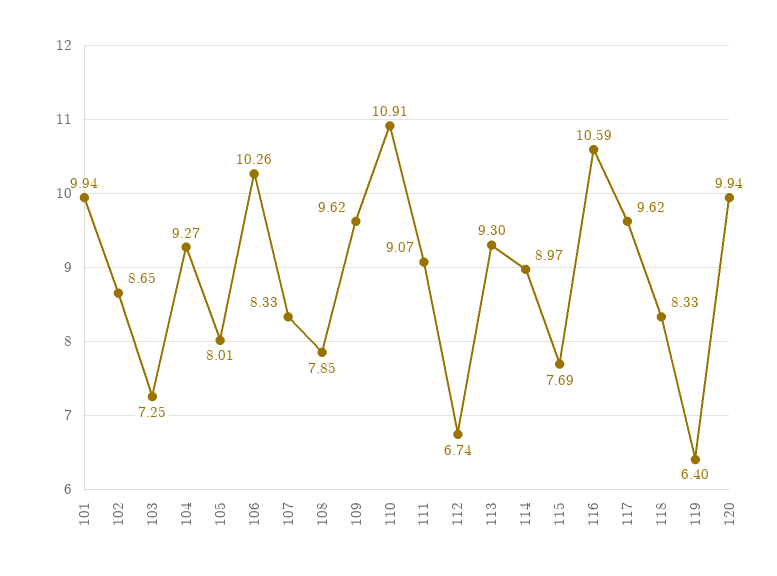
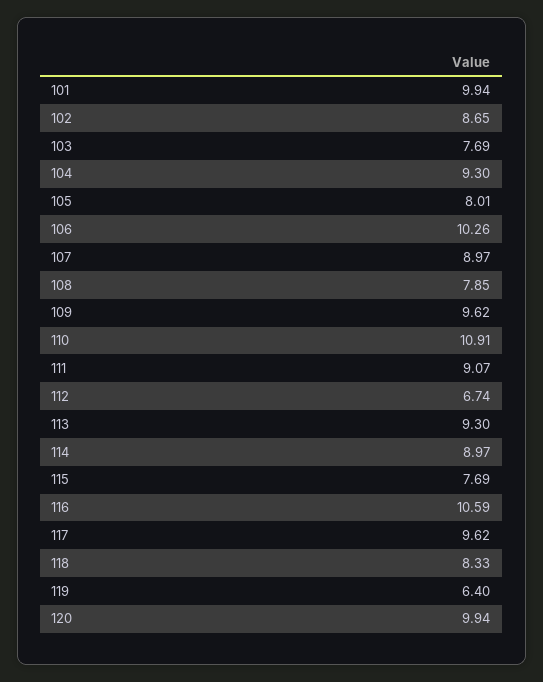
103: 7.25 -> 7.69
104: 9.27 -> 9.3
107: 8.33 -> 8.97

